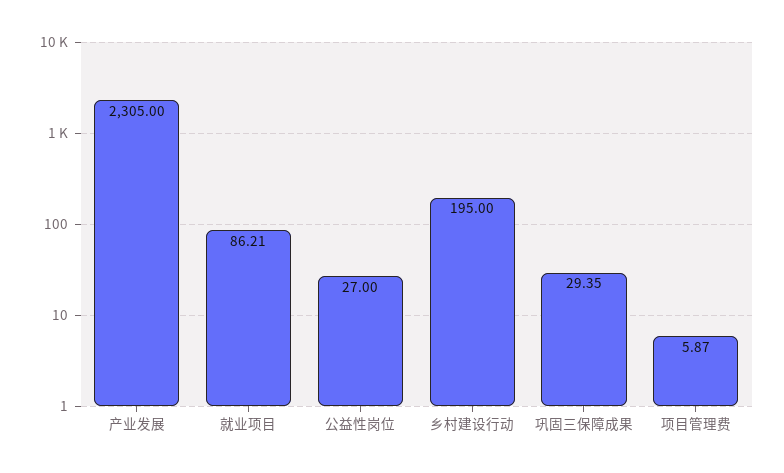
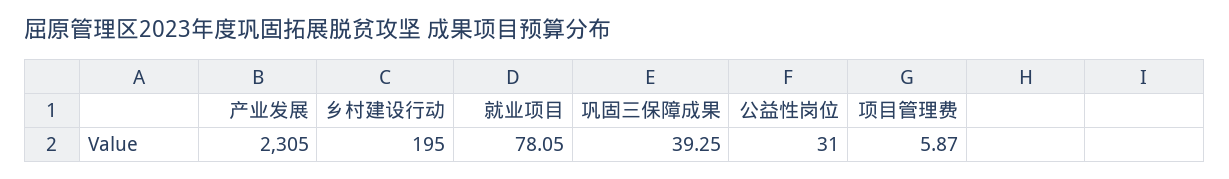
就业项目: 86.21 -> 78.05
公益性岗位: 27 -> 31
巩固三保障成果: 29.35 -> 39.25

